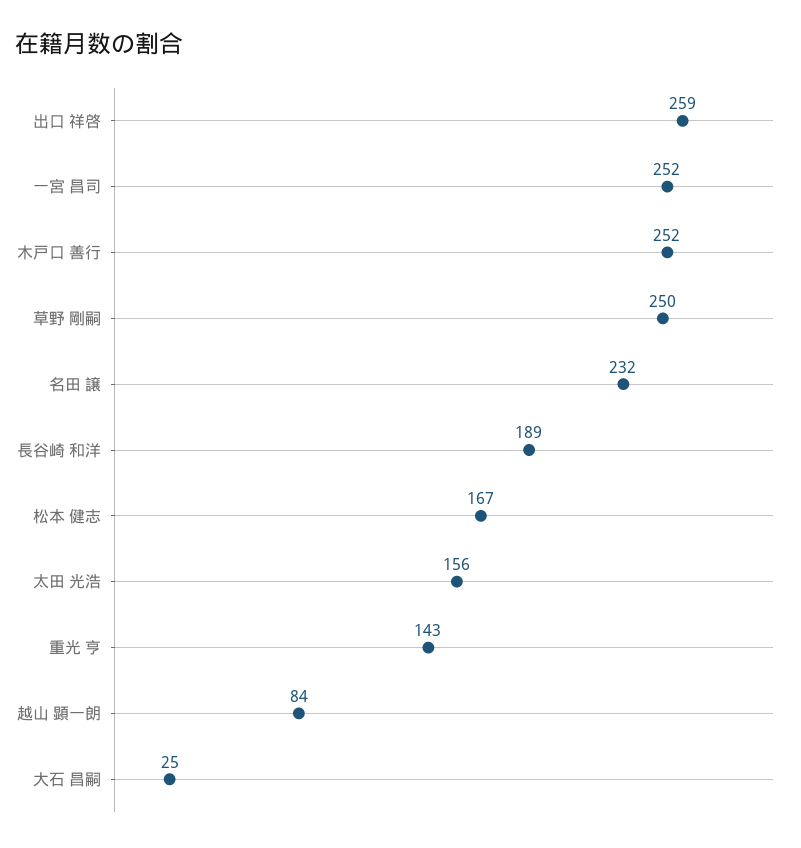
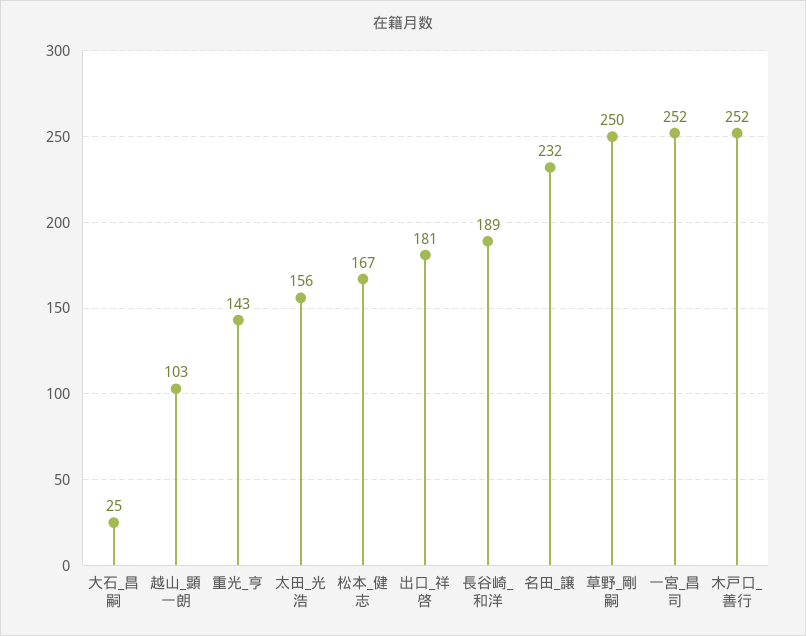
出口 祥啓: 259 -> 181
越山 顕一朗: 84 -> 103

